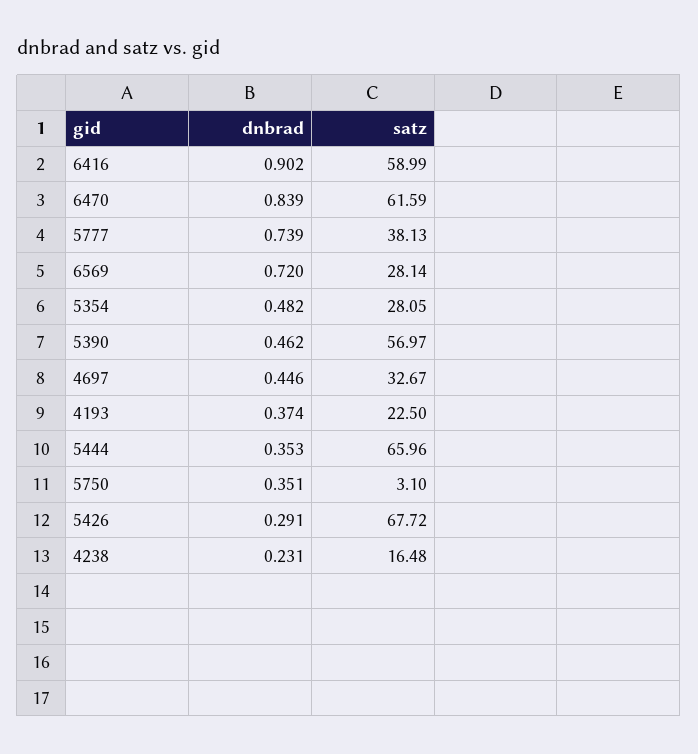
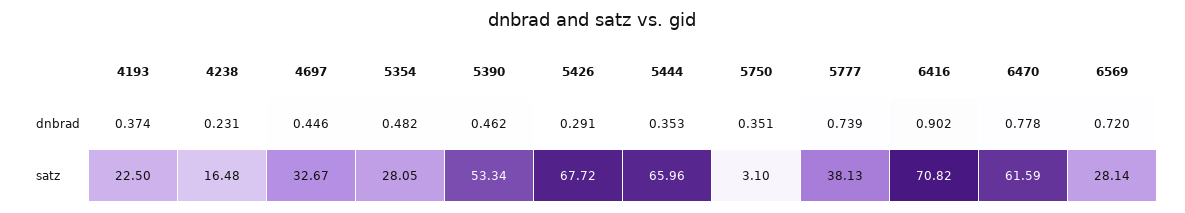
satz, 6416: 58.99 -> 70.82
dnbrad, 6470: 0.839 -> 0.778
satz, 5390: 56.97 -> 53.34

